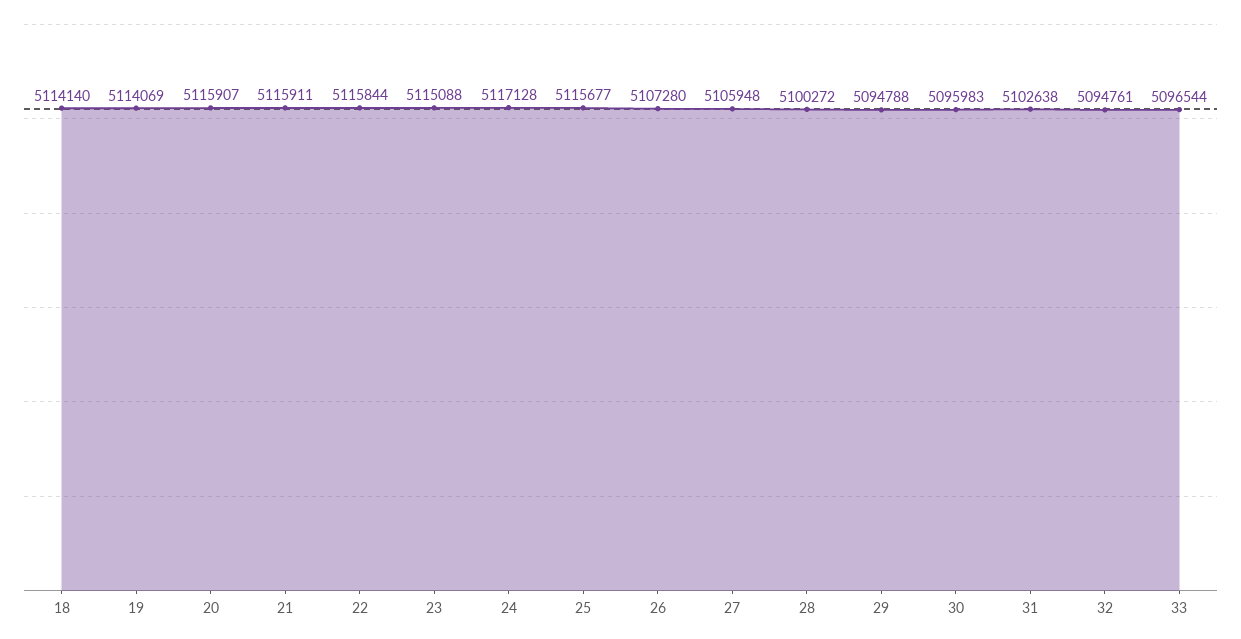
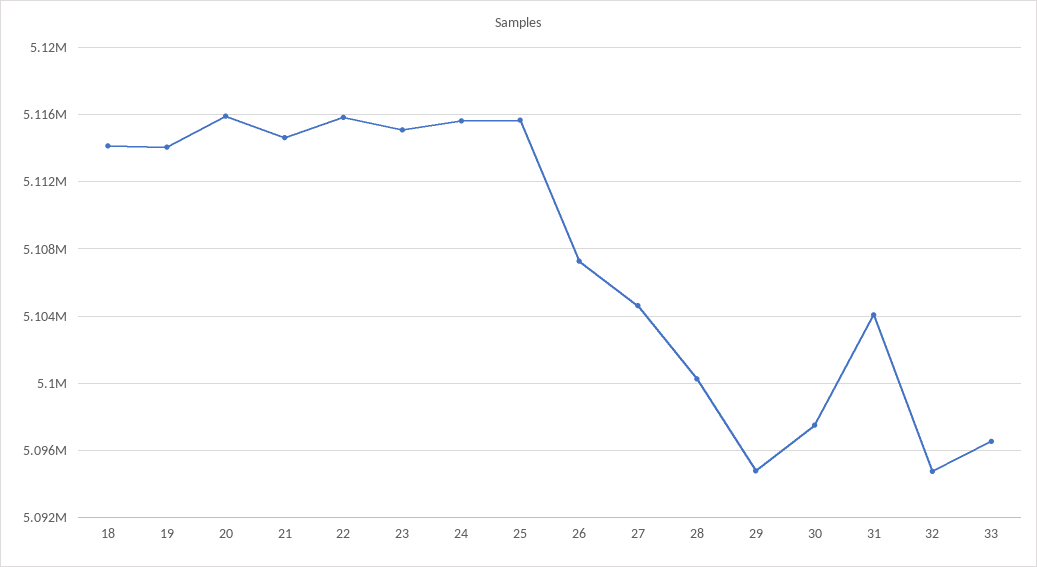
21: 5115911 -> 5114500
24: 5117128 -> 5115500
27: 5105948 -> 5104500
30: 5095983 -> 5097500
31: 5102638 -> 5104000

